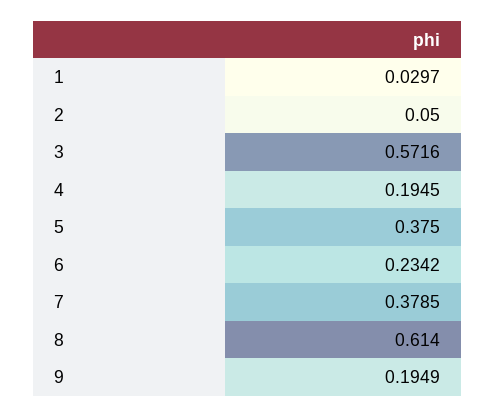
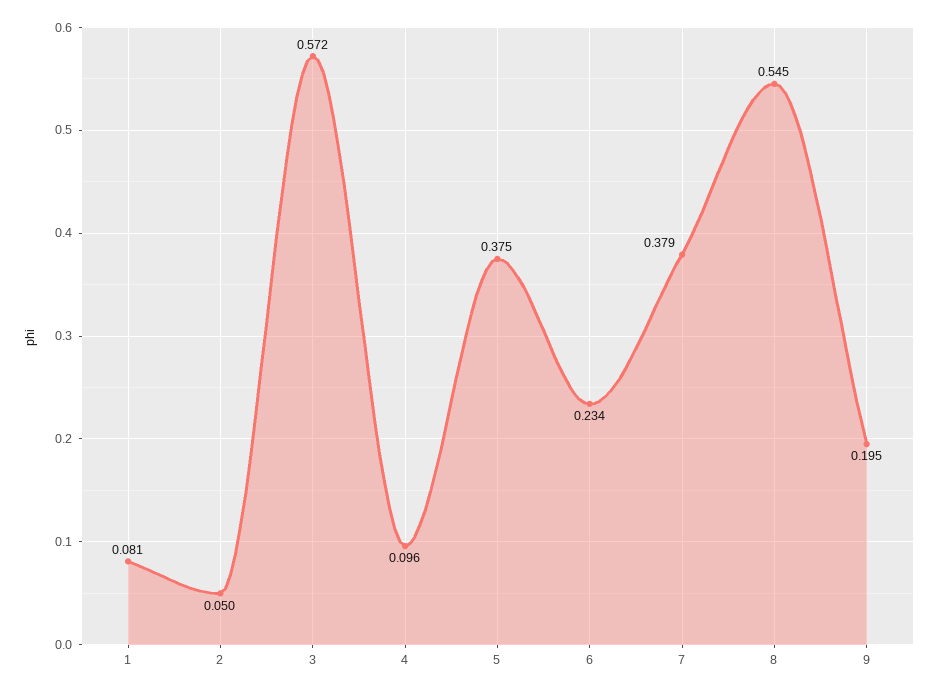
1: 0.0297 -> 0.081
4: 0.1945 -> 0.096
8: 0.614 -> 0.545

